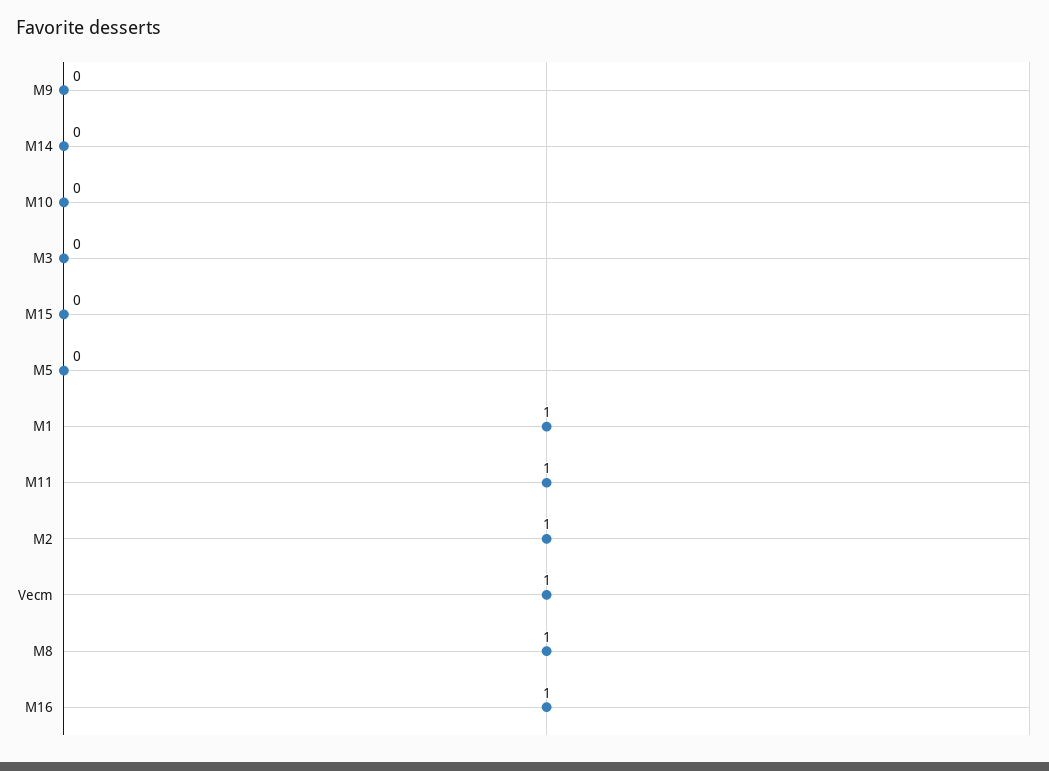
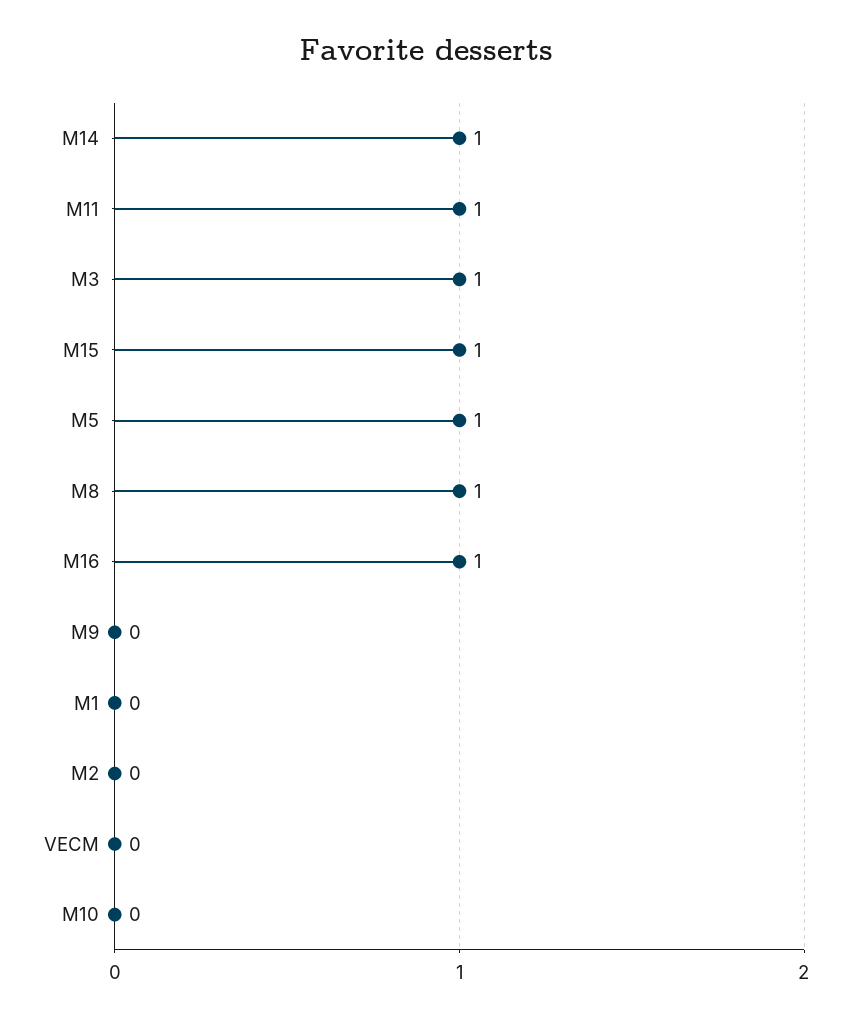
M14: 0 -> 1
M3: 0 -> 1
M15: 0 -> 1
M5: 0 -> 1
M1: 1 -> 0
M2: 1 -> 0
Vecm: 1 -> 0

